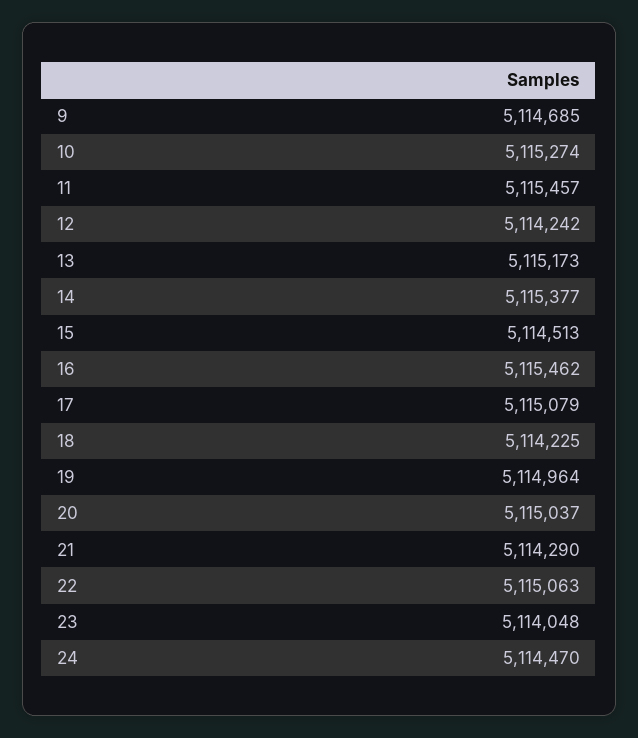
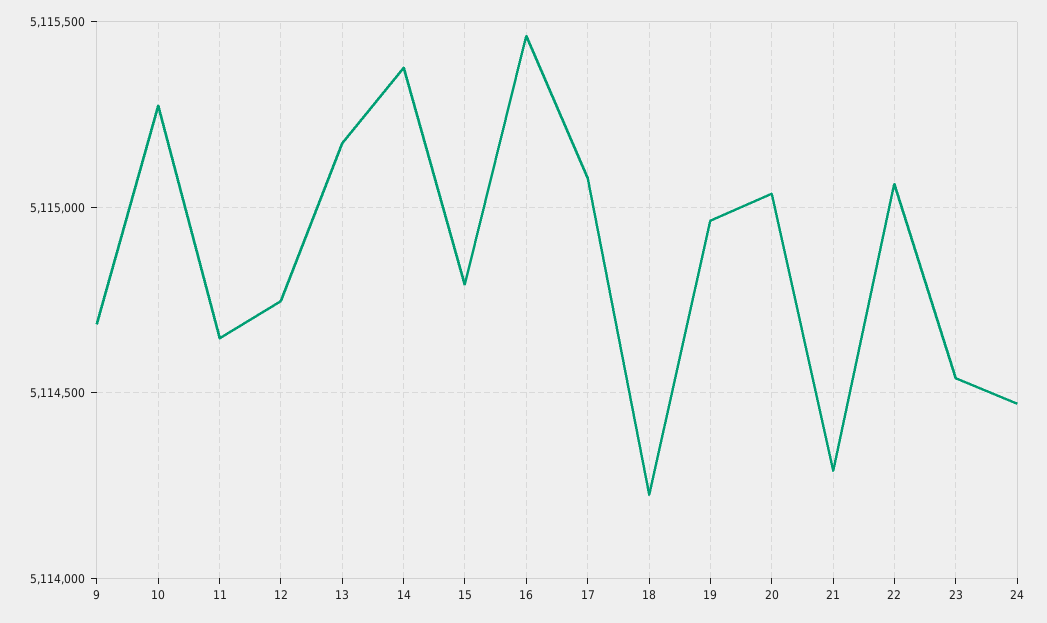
11: 5115457 -> 5114650
12: 5114242 -> 5114750
15: 5114513 -> 5114800
23: 5114048 -> 5114550

